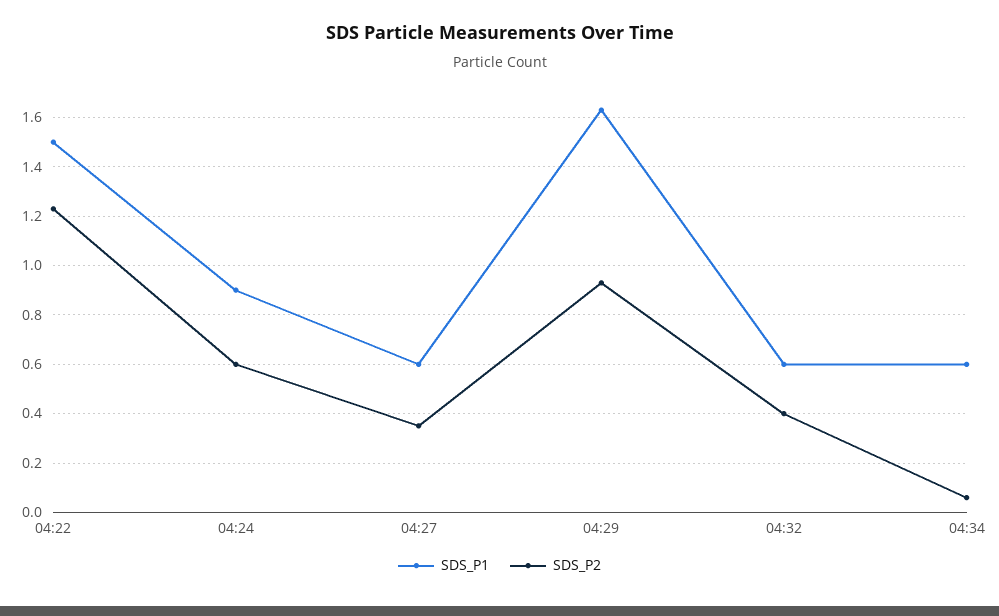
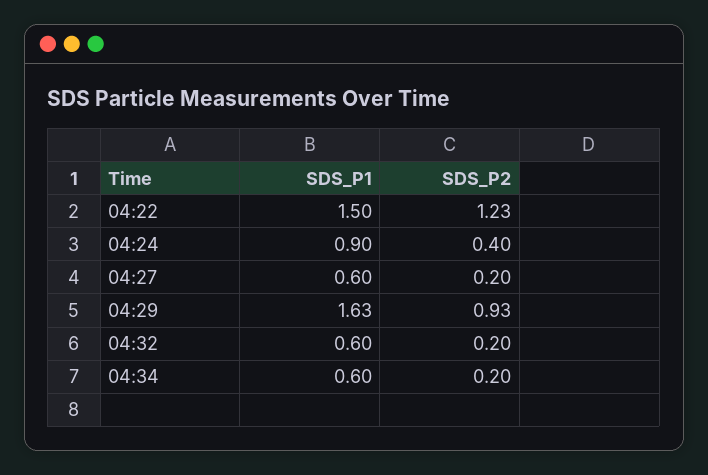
SDS_P2, 04:24: 0.6 -> 0.4
SDS_P2, 04:27: 0.35 -> 0.2
SDS_P2, 04:32: 0.4 -> 0.2
SDS_P2, 04:34: 0.05 -> 0.2

